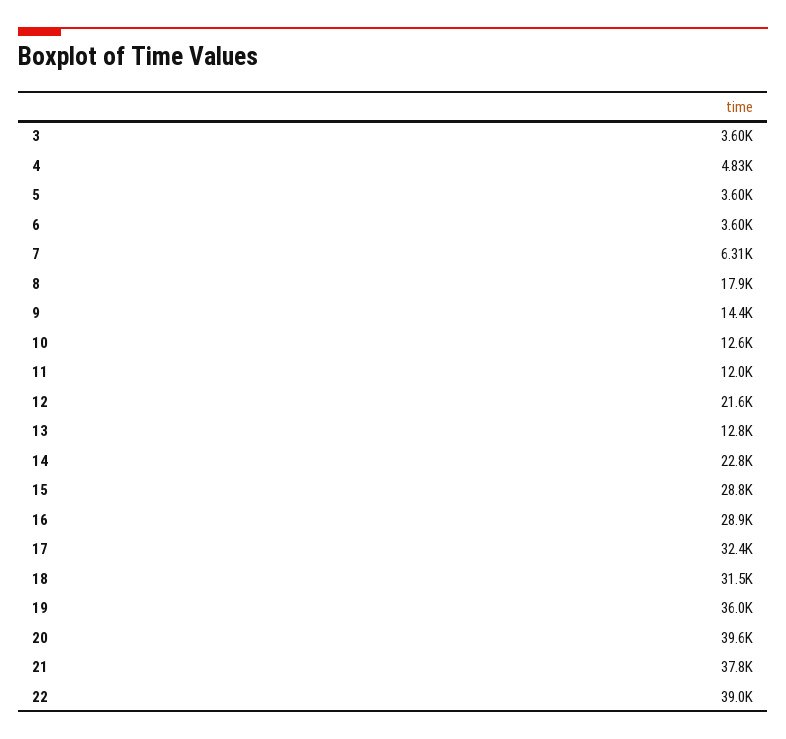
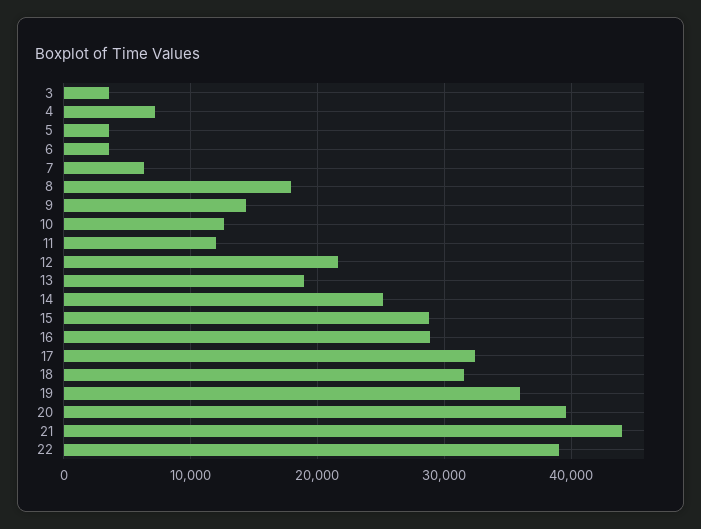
4: 4830 -> 7000
13: 12800 -> 19000
14: 22800 -> 25000
21: 37800 -> 44000

